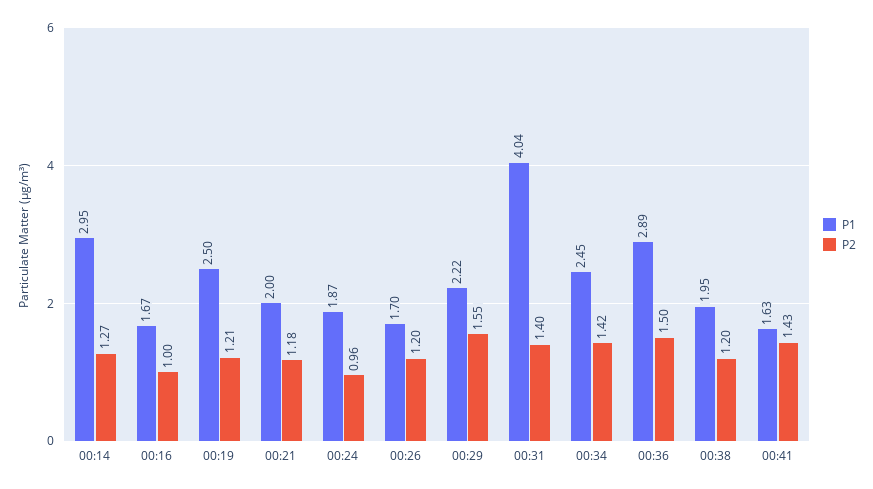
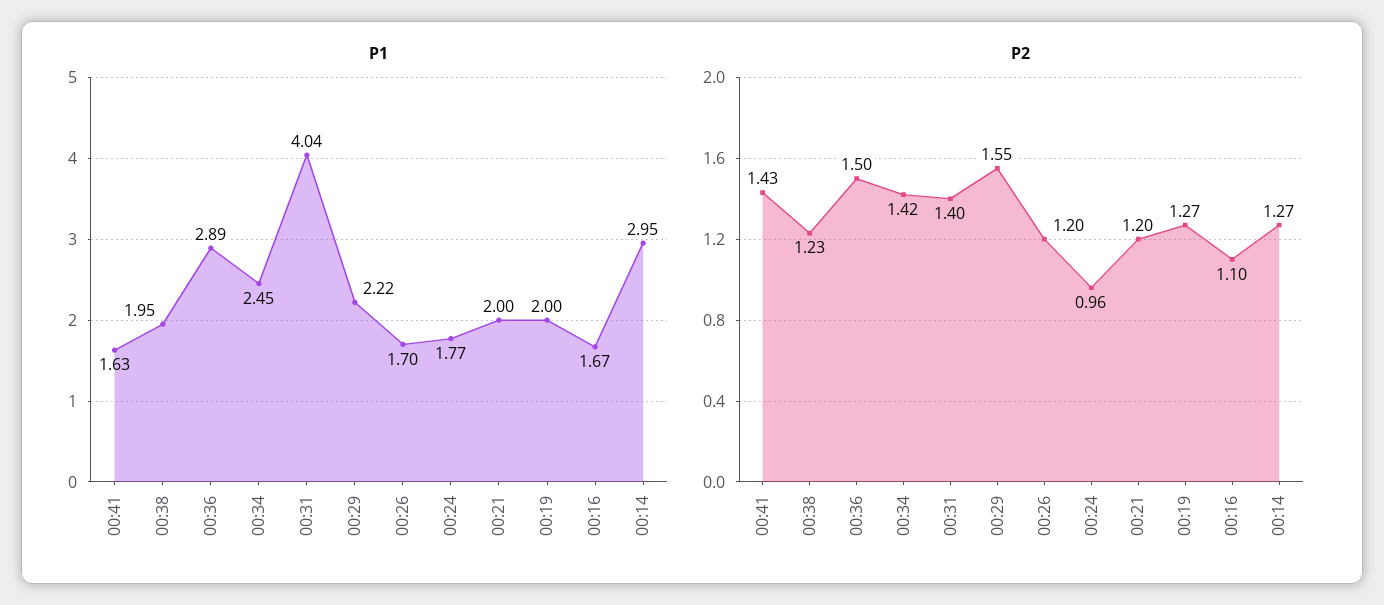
P2, 00:16: 1 -> 1.1
P1, 00:19: 2.5 -> 2
P2, 00:19: 1.21 -> 1.27
P2, 00:21: 1.18 -> 1.2
P1, 00:24: 1.87 -> 1.77
P2, 00:38: 1.2 -> 1.23

